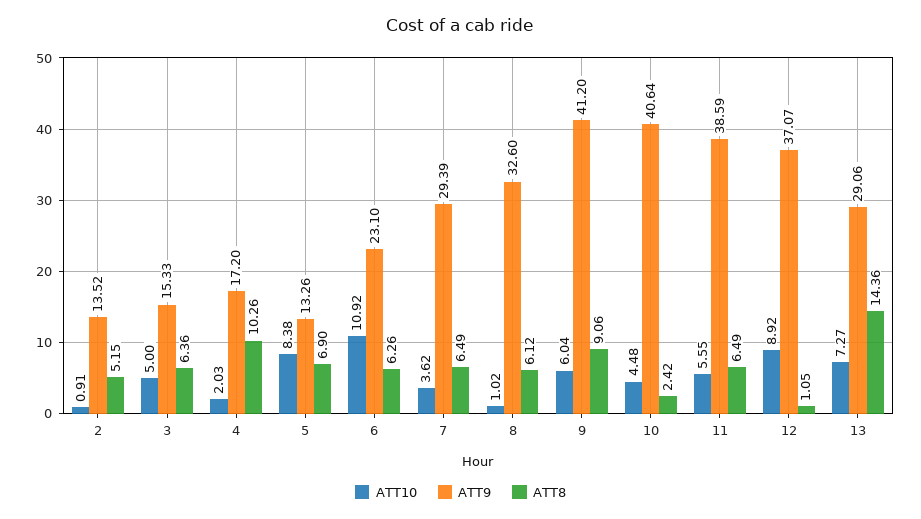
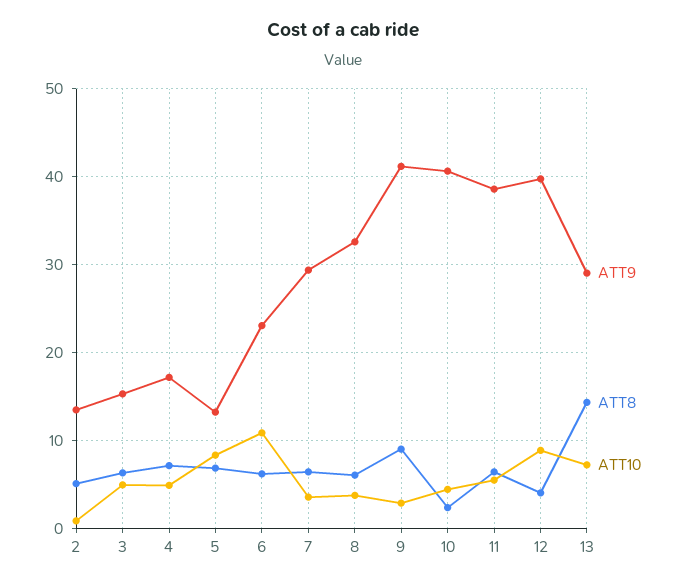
ATT10, 4: 2.03 -> 5
ATT8, 4: 10.26 -> 7
ATT10, 8: 1.02 -> 4
ATT10, 9: 6.04 -> 3
ATT9, 12: 37.07 -> 40
ATT8, 12: 1.05 -> 4

